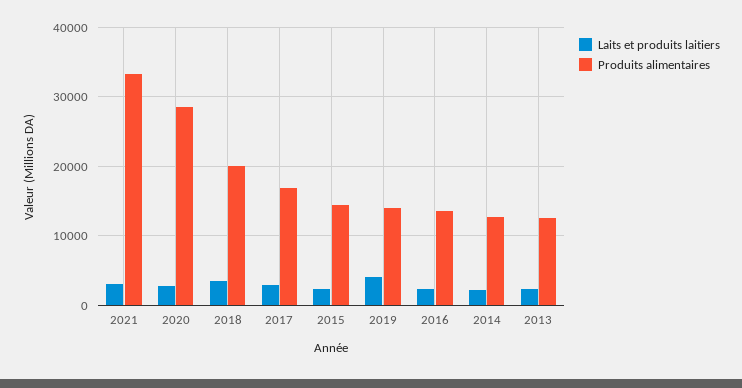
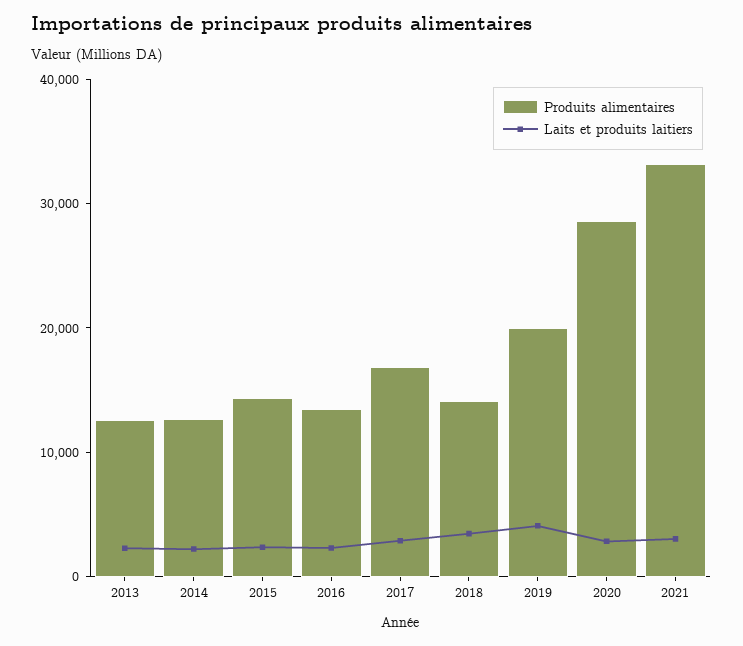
Produits alimentaires, 2018: 20000 -> 14000
Produits alimentaires, 2019: 14000 -> 20000

